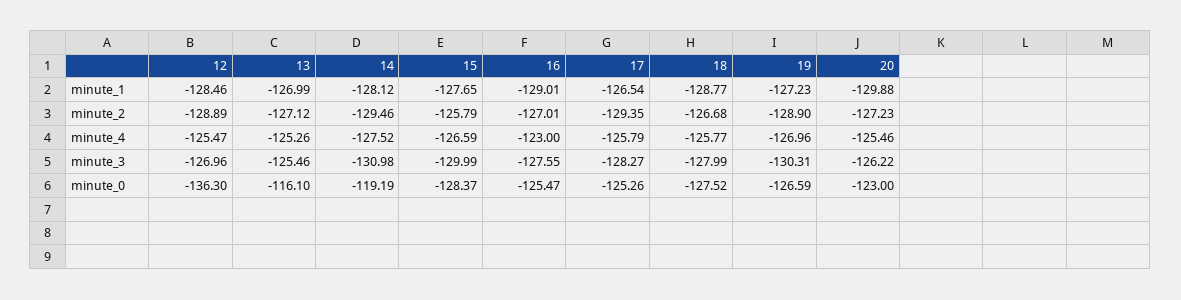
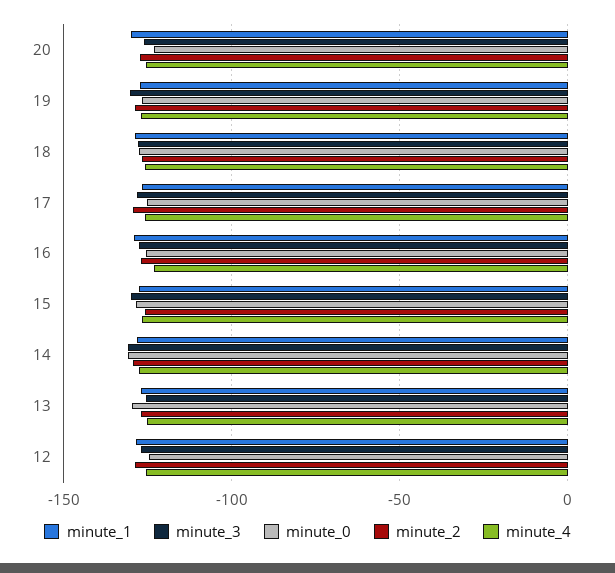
minute_0, 12: -136.3 -> -125
minute_0, 13: -116.1 -> -130
minute_0, 14: -119.19 -> -130

